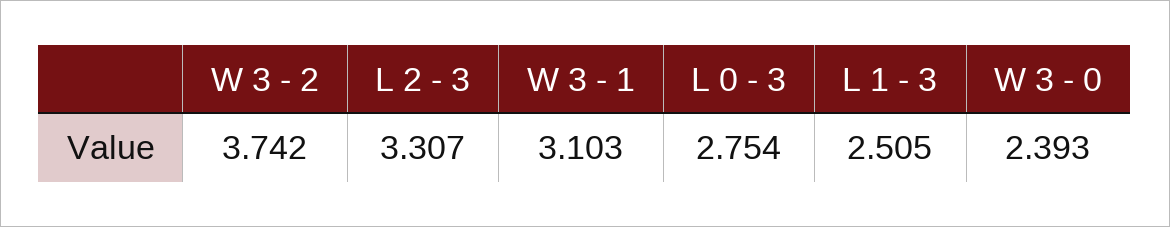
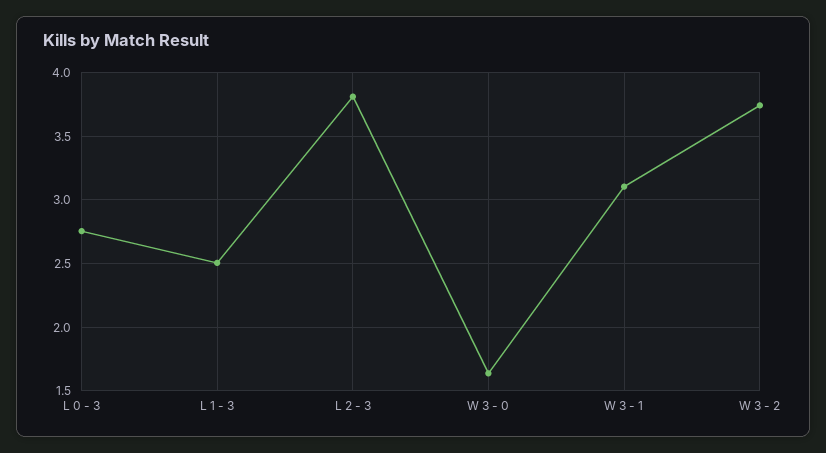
L 2 - 3: 3.307 -> 3.8
W 3 - 0: 2.393 -> 1.65

